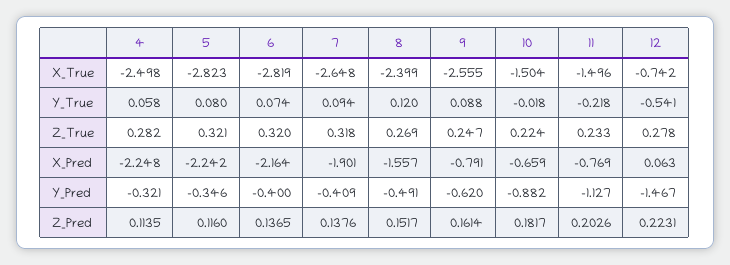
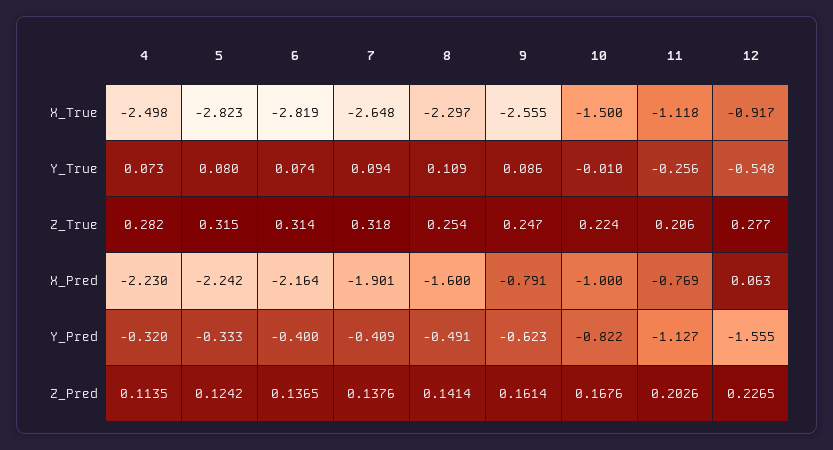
8, X_True: -2.399 -> -2.297
10, X_True: -1.504 -> -1.5
11, X_True: -1.496 -> -1.118
12, X_True: -0.742 -> -0.917
4, Y_True: 0.058 -> 0.073
8, Y_True: 0.12 -> 0.109
9, Y_True: 0.088 -> 0.086
10, Y_True: -0.018 -> -0.01
11, Y_True: -0.218 -> -0.256
12, Y_True: -0.541 -> -0.548
5, Z_True: 0.321 -> 0.315
6, Z_True: 0.32 -> 0.314
8, Z_True: 0.269 -> 0.254
11, Z_True: 0.233 -> 0.206
12, Z_True: 0.278 -> 0.277
4, X_Pred: -2.248 -> -2.23
8, X_Pred: -1.557 -> -1.6
10, X_Pred: -0.659 -> -1
4, Y_Pred: -0.321 -> -0.32
5, Y_Pred: -0.346 -> -0.333
9, Y_Pred: -0.62 -> -0.623
10, Y_Pred: -0.882 -> -0.822
12, Y_Pred: -1.467 -> -1.555
5, Z_Pred: 0.116 -> 0.1242
8, Z_Pred: 0.1517 -> 0.1414
10, Z_Pred: 0.1817 -> 0.1676
12, Z_Pred: 0.2231 -> 0.2265

